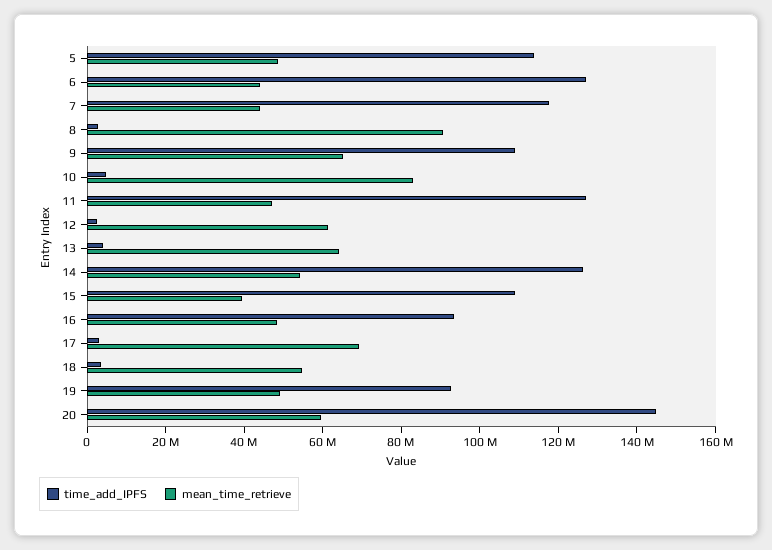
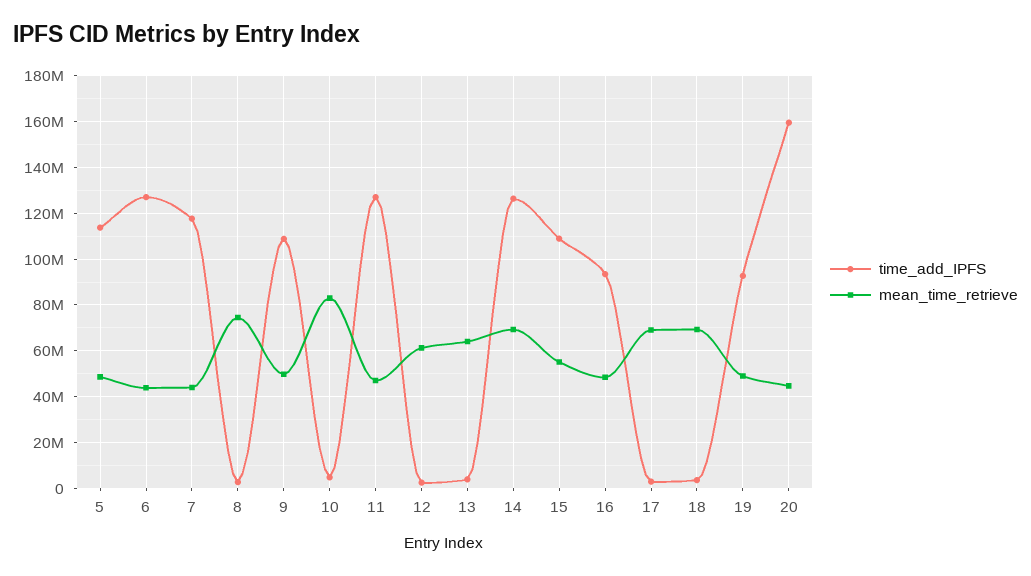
mean_time_retrieve, 8: 90000000 -> 75000000
mean_time_retrieve, 9: 65000000 -> 50000000
mean_time_retrieve, 14: 55000000 -> 70000000
mean_time_retrieve, 15: 40000000 -> 55000000
mean_time_retrieve, 18: 55000000 -> 70000000
time_add_IPFS, 20: 145000000 -> 160000000
mean_time_retrieve, 20: 60000000 -> 45000000

